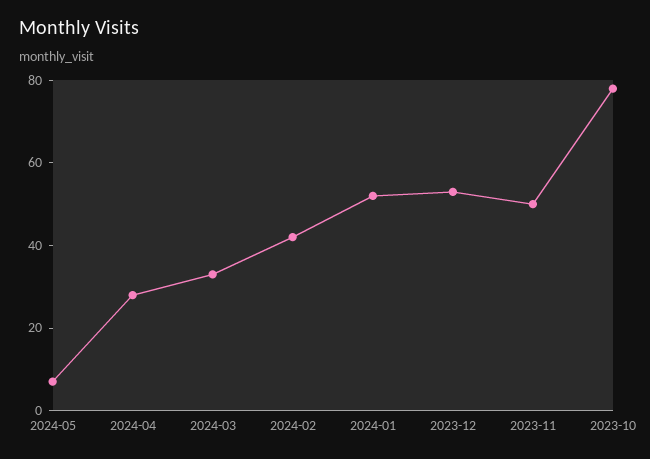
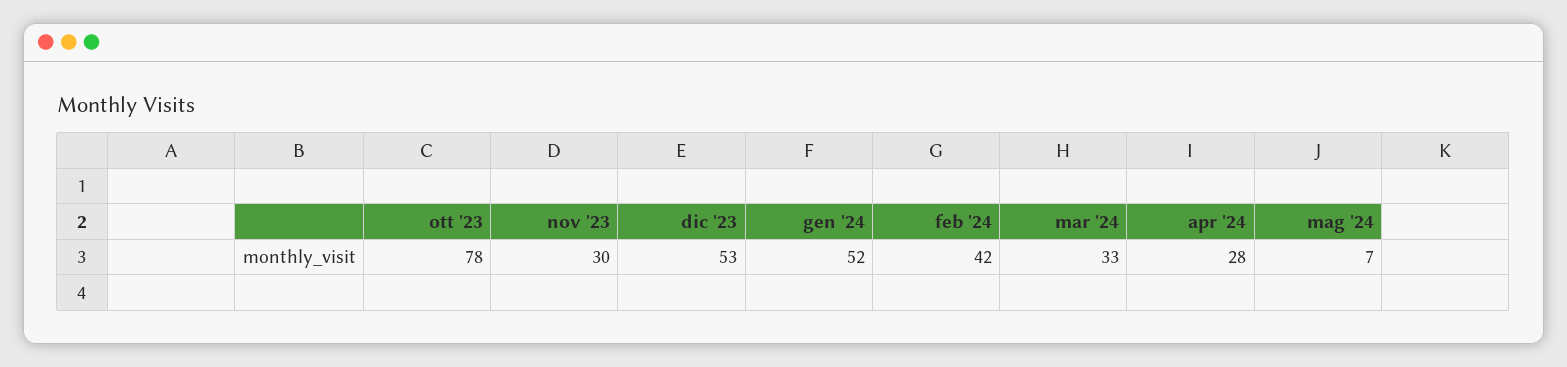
2023-11: 50 -> 30

